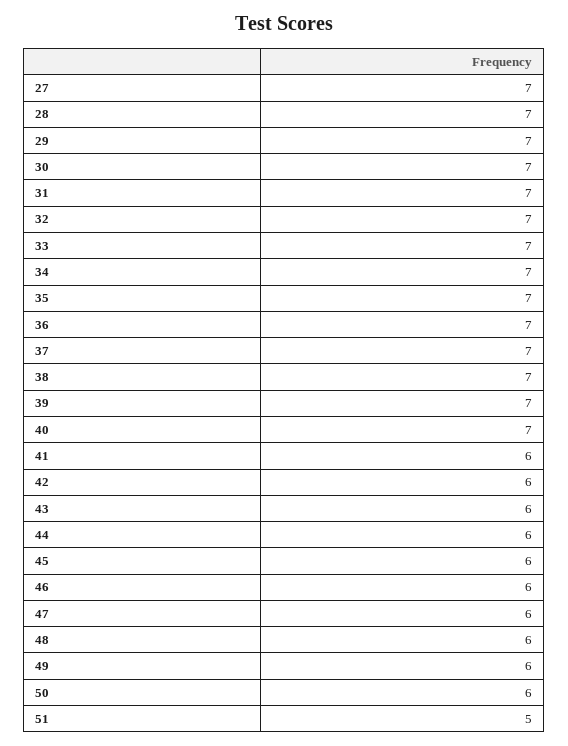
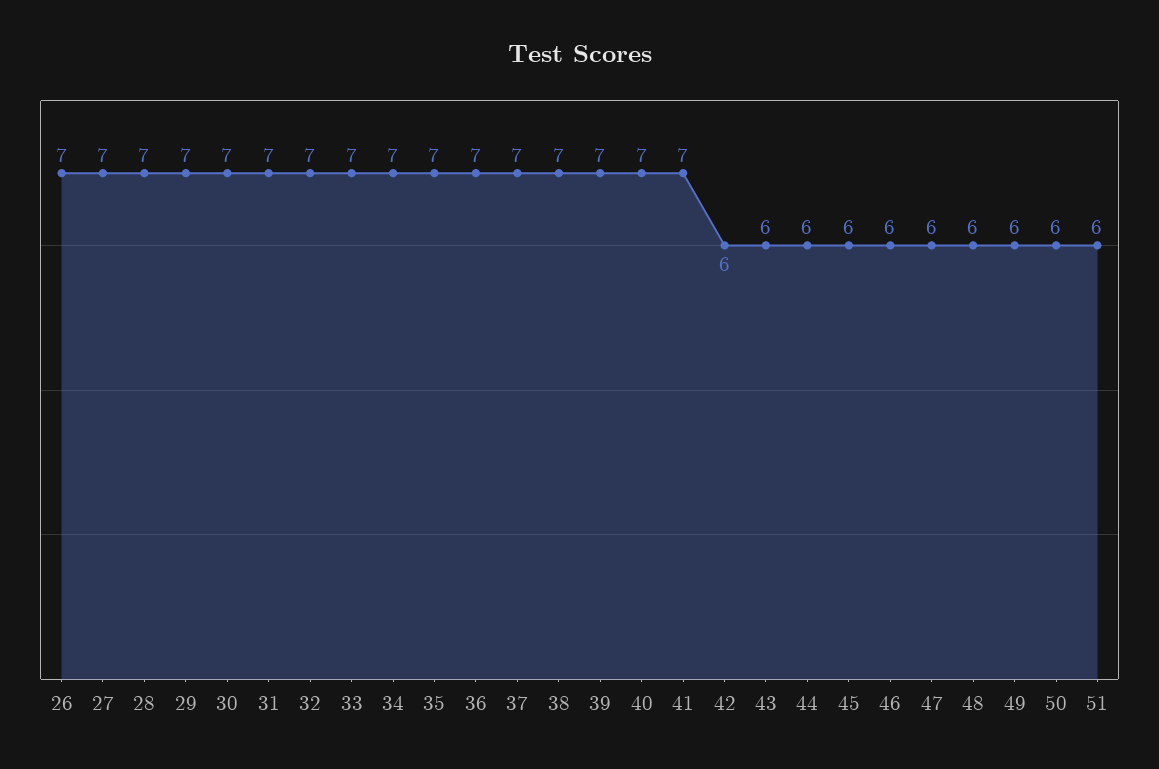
41: 6 -> 7
51: 5 -> 6
26: none -> 7

